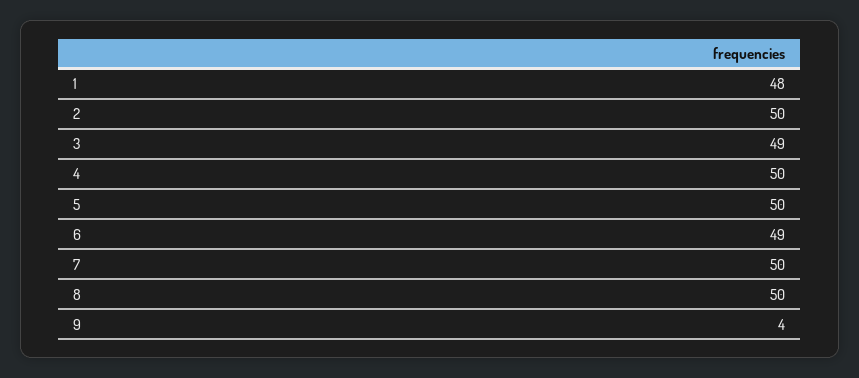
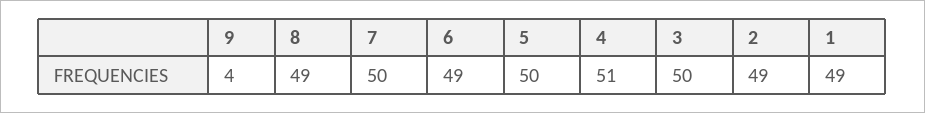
1: 48 -> 49
2: 50 -> 49
3: 49 -> 50
4: 50 -> 51
8: 50 -> 49

